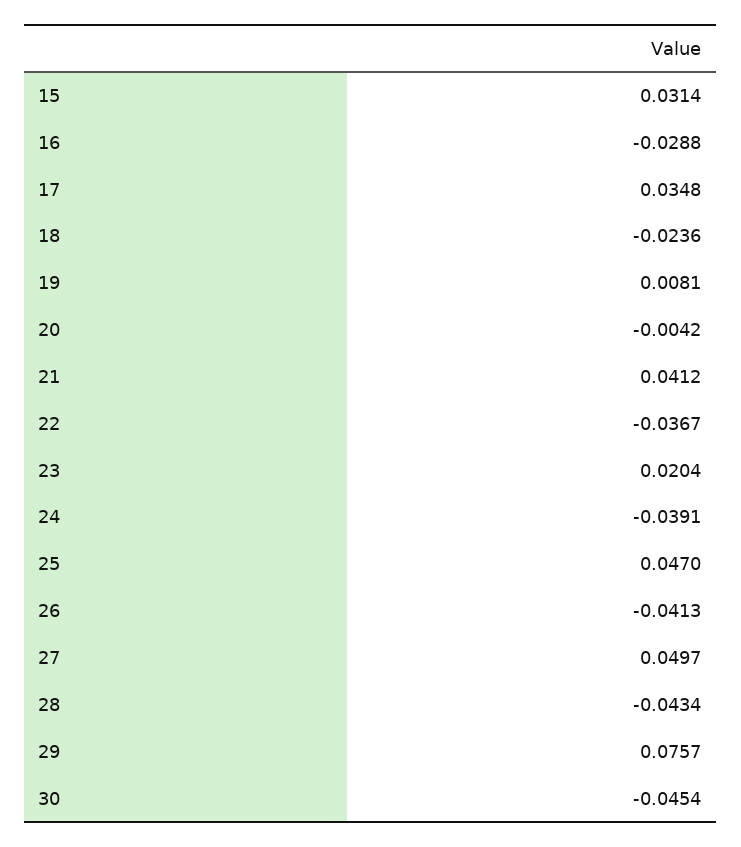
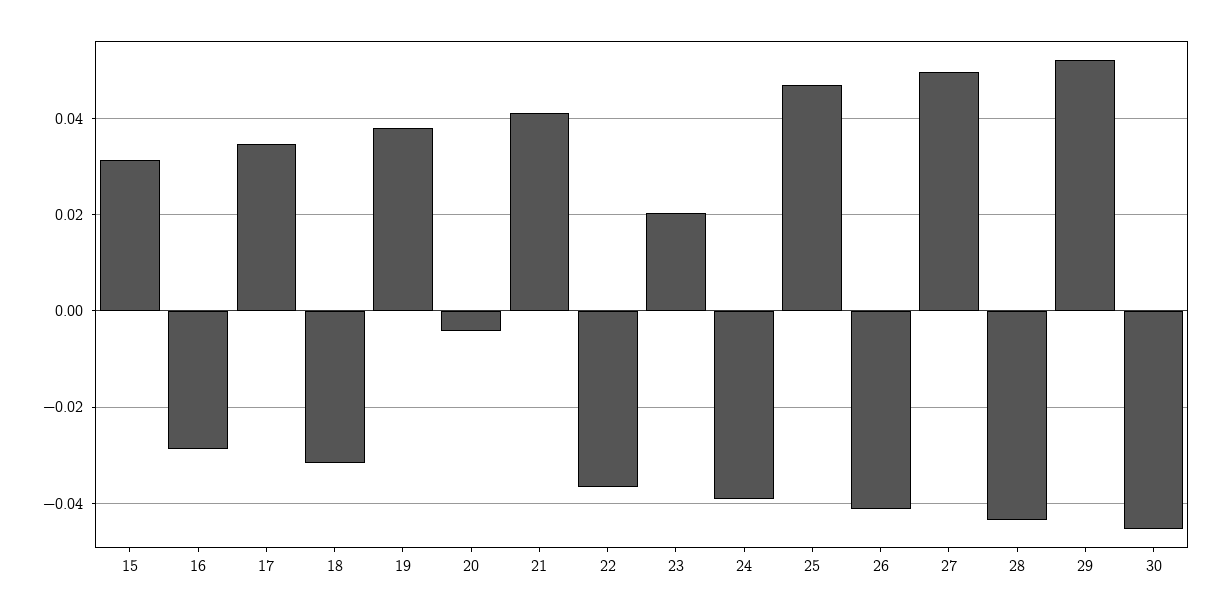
18: -0.0236 -> -0.032
19: 0.0081 -> 0.038
29: 0.0757 -> 0.052

